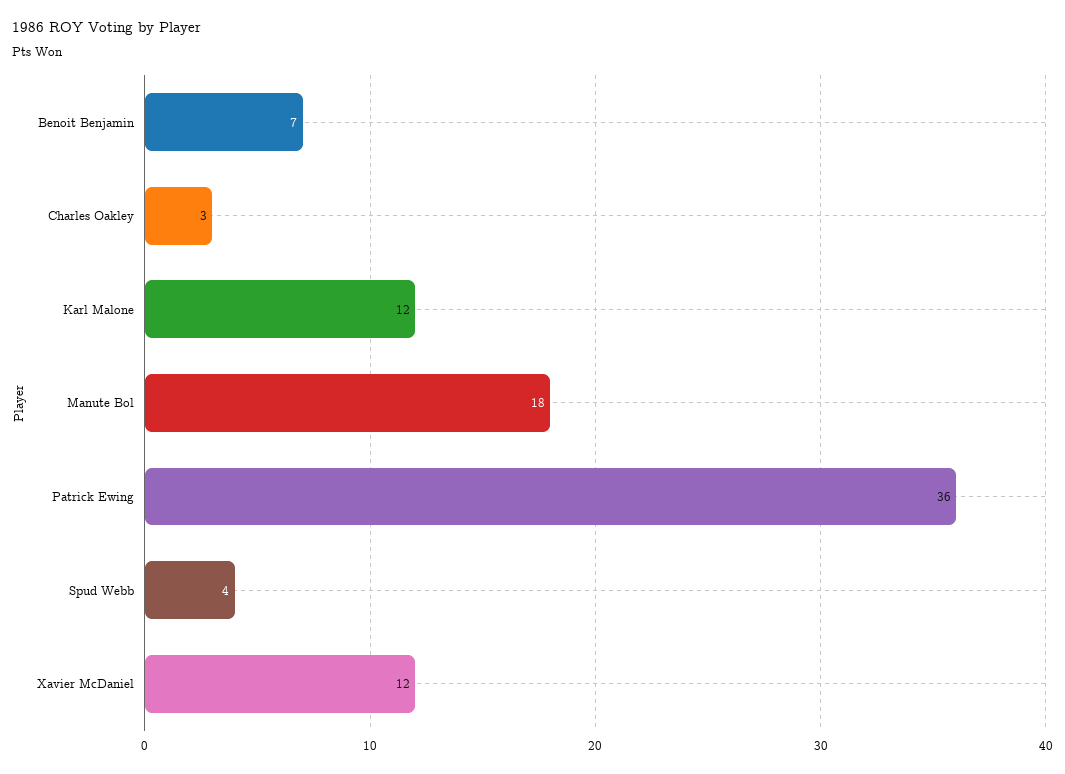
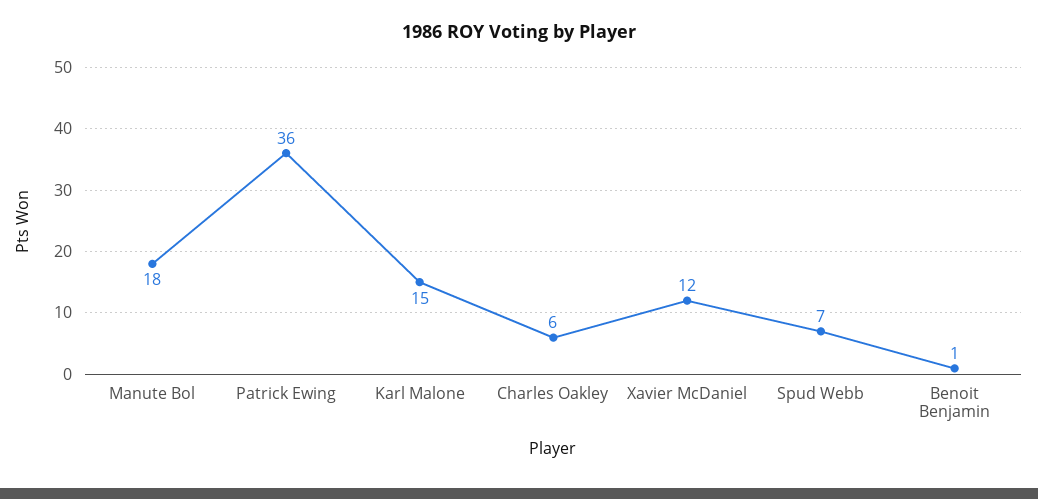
Benoit Benjamin: 7 -> 1
Charles Oakley: 3 -> 6
Karl Malone: 12 -> 15
Spud Webb: 4 -> 7

